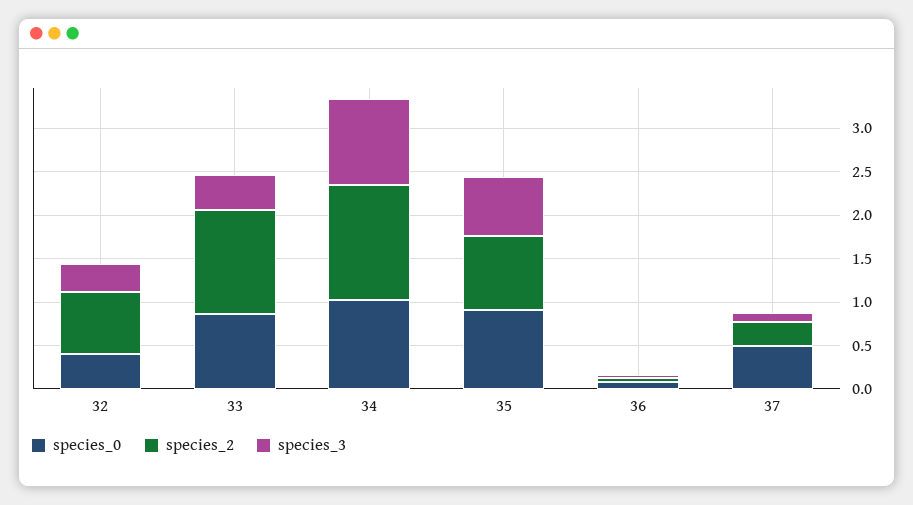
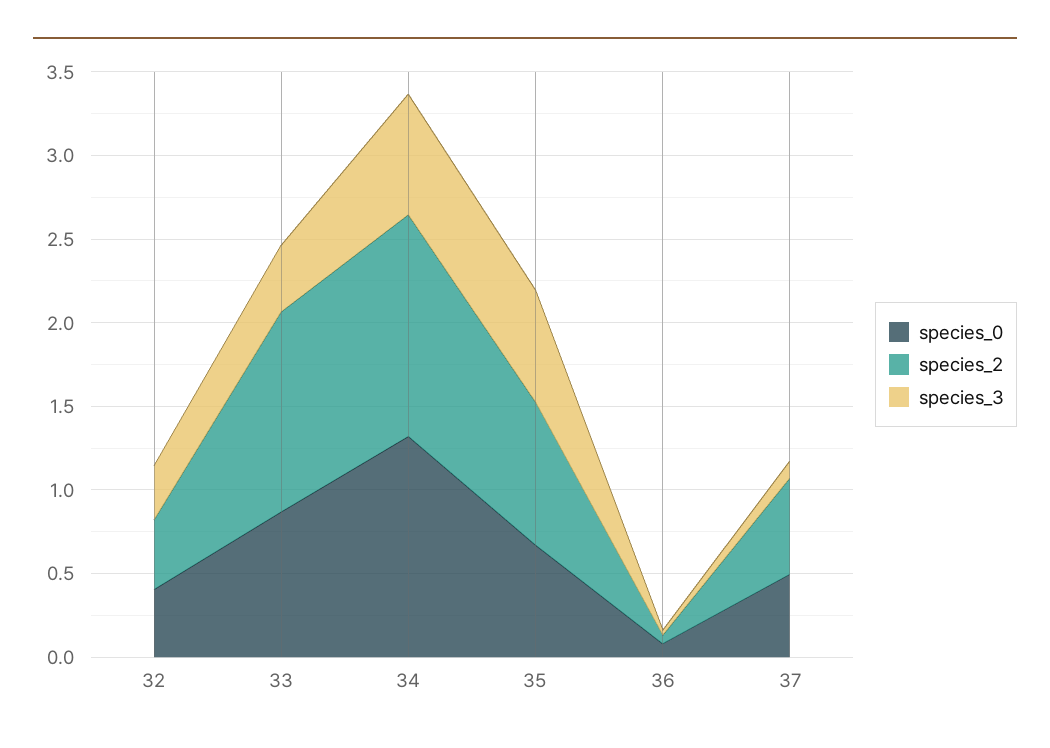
species_2, 32: 0.7 -> 0.4
species_0, 34: 1 -> 1.3
species_3, 34: 1 -> 0.7
species_0, 35: 0.9 -> 0.7
species_2, 37: 0.3 -> 0.6

